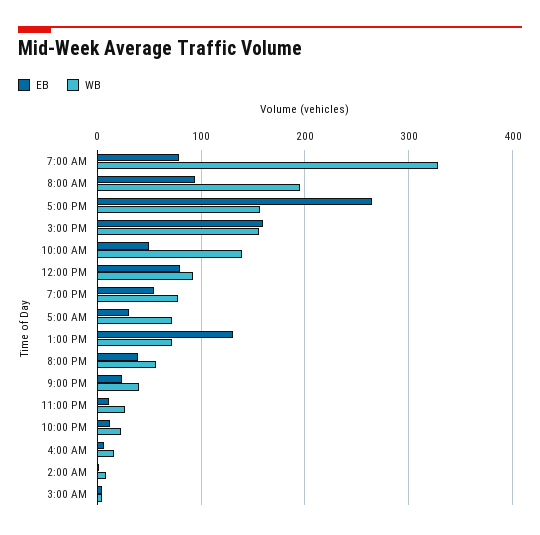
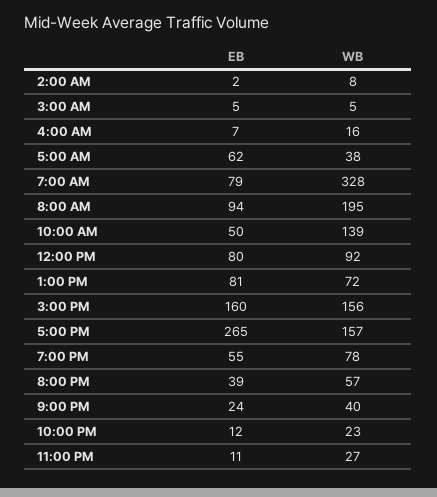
EB, 5:00 AM: 30 -> 62
WB, 5:00 AM: 70 -> 38
EB, 1:00 PM: 130 -> 81

